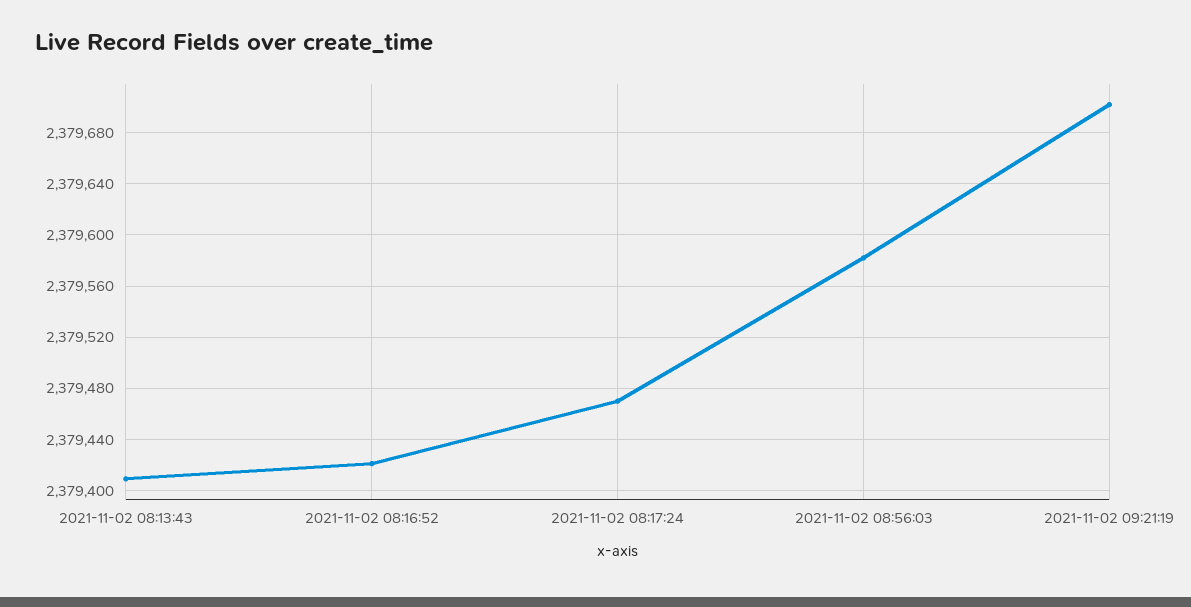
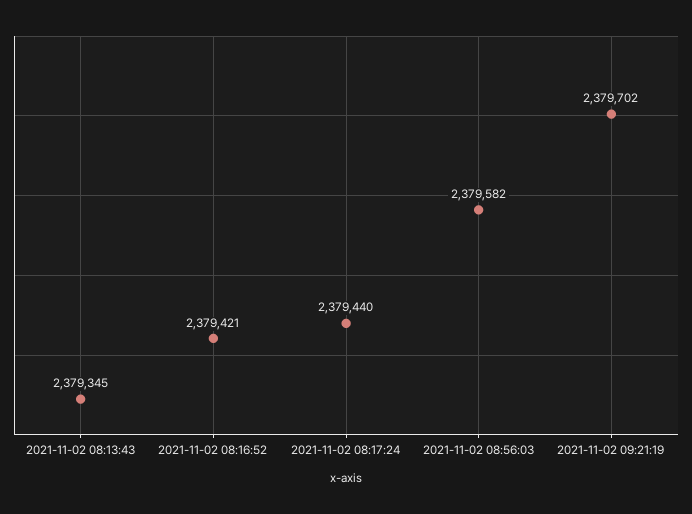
2021-11-02 08:13:43: 2379410 -> 2379345
2021-11-02 08:17:24: 2379470 -> 2379440

